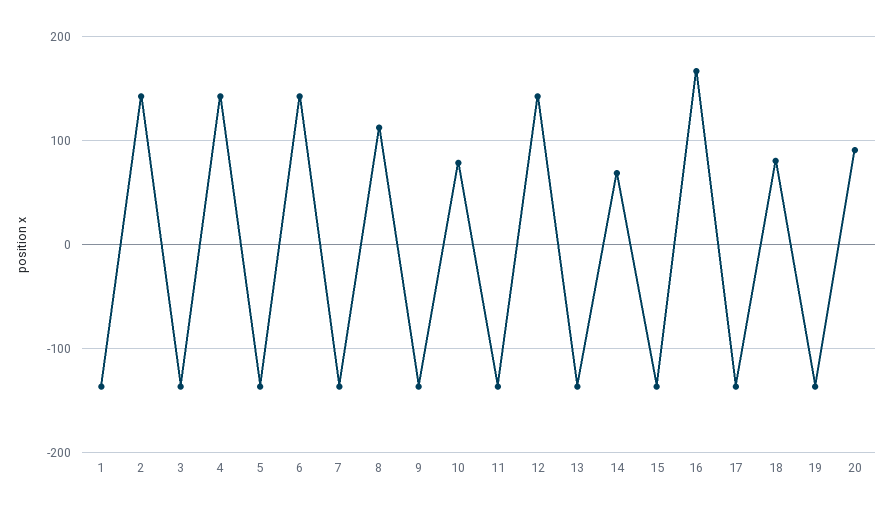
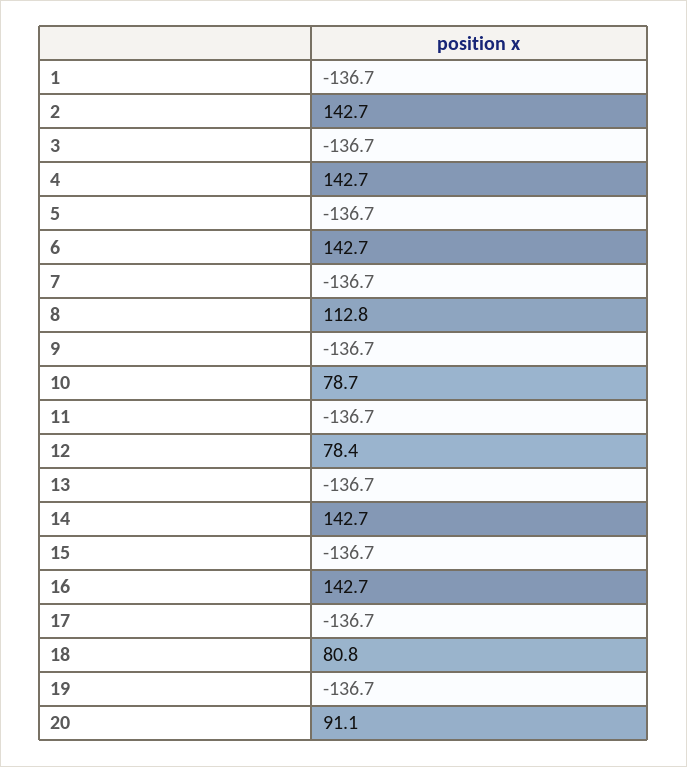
12: 140 -> 78.4
14: 70 -> 142.7
16: 170 -> 142.7

